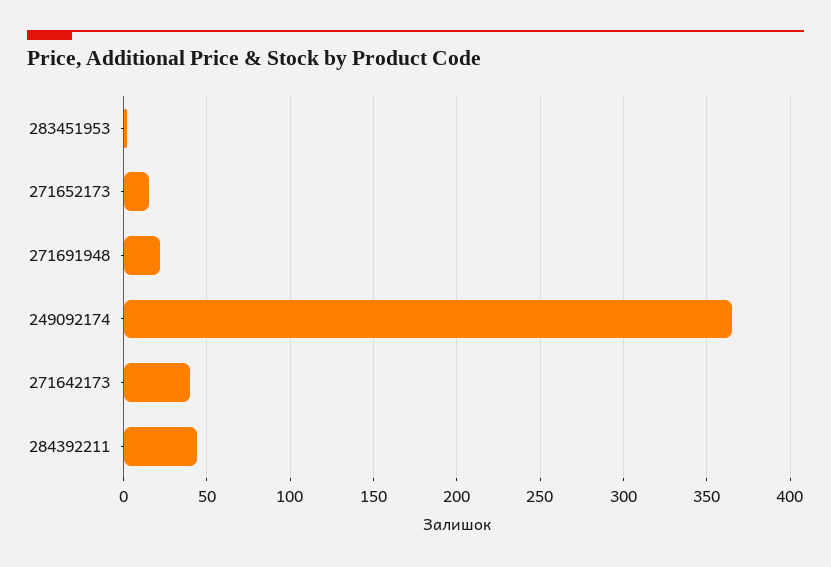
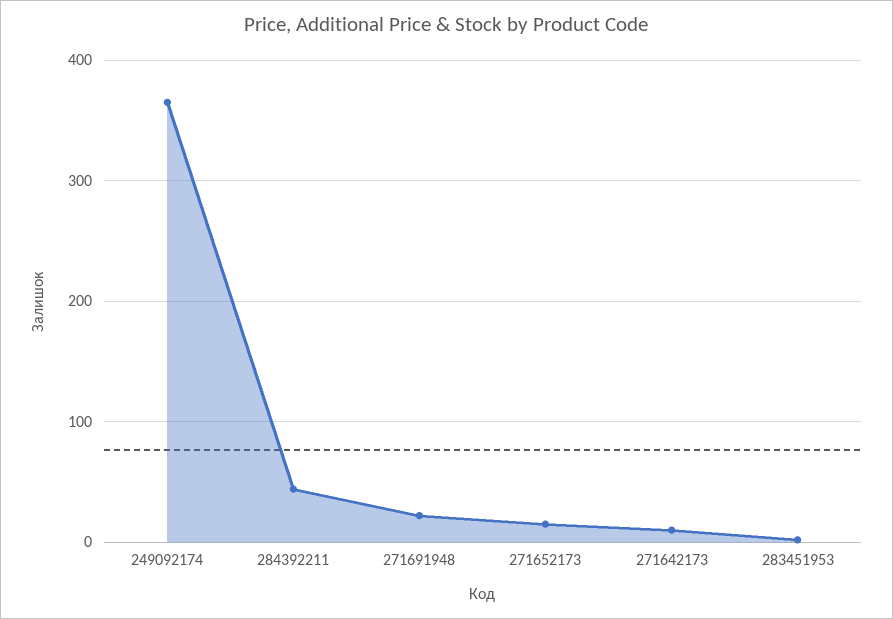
271642173: 40 -> 10

